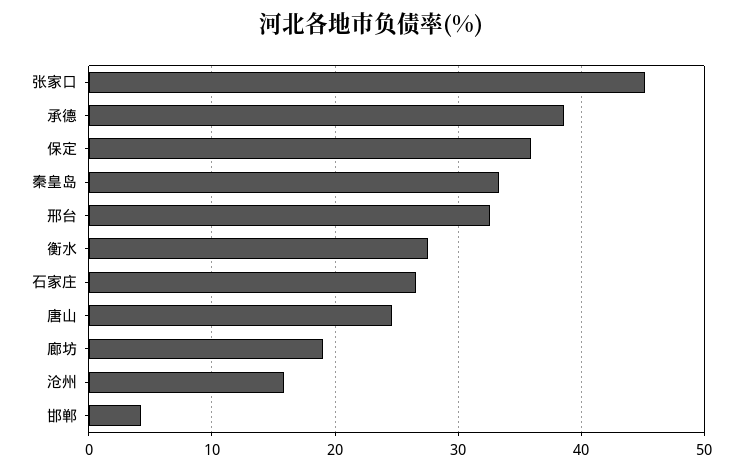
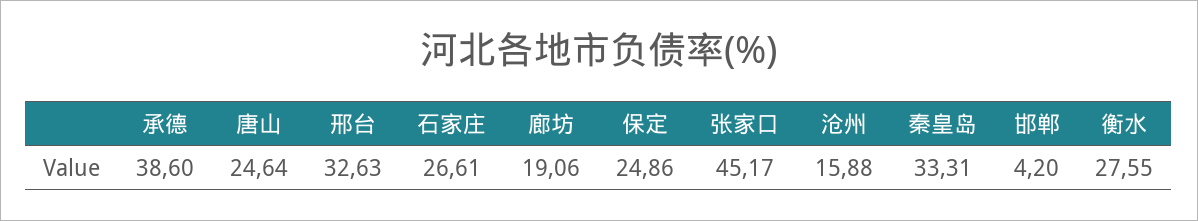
保定: 36 -> 24.86

